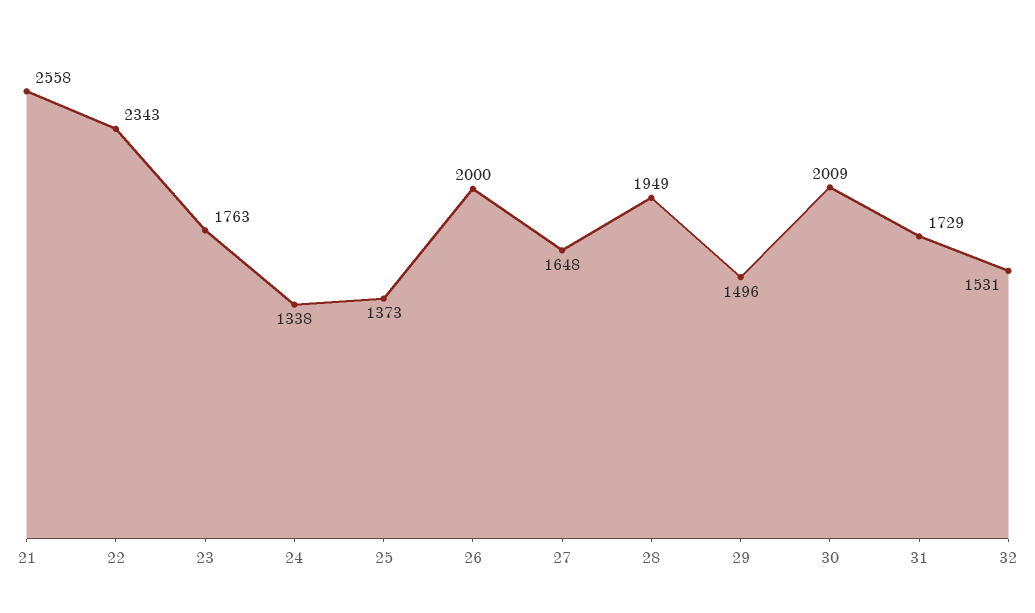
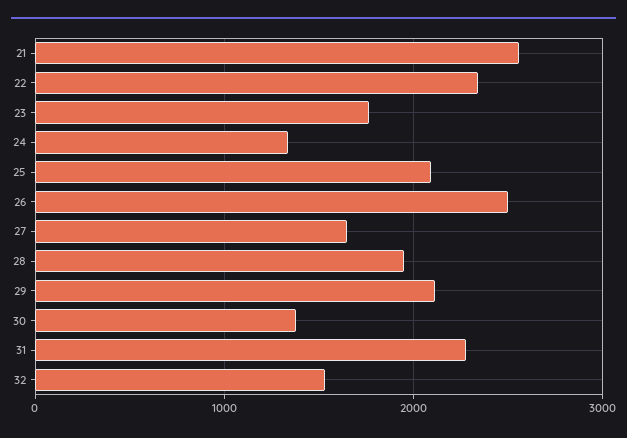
25: 1373 -> 2100
26: 2000 -> 2500
29: 1496 -> 2100
30: 2009 -> 1400
31: 1729 -> 2300

